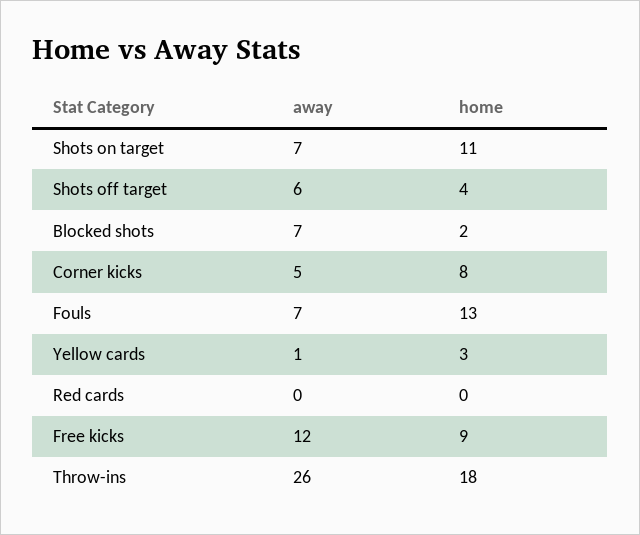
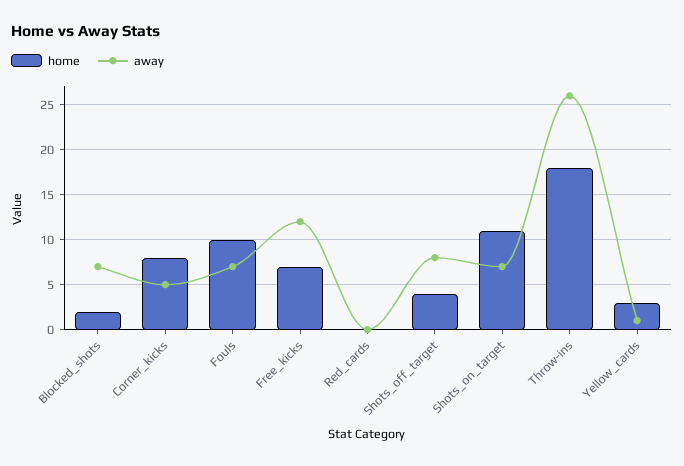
away, Shots off target: 6 -> 8
home, Fouls: 13 -> 10
home, Free kicks: 9 -> 7

